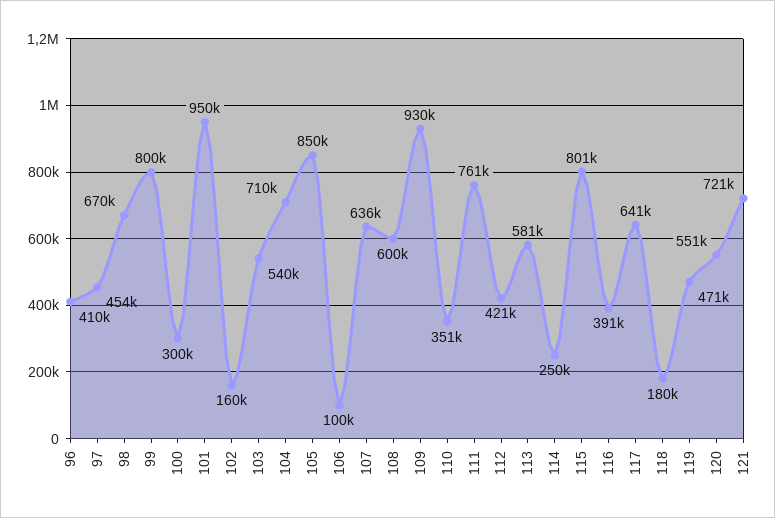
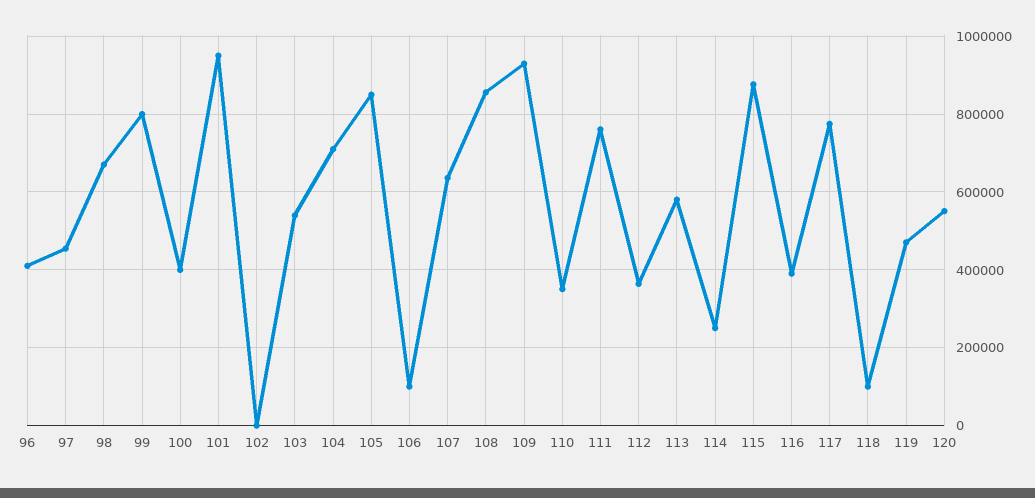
100: 300000 -> 400000
102: 160000 -> 0
108: 600000 -> 860000
112: 421000 -> 360000
115: 801000 -> 880000
117: 641000 -> 780000
118: 180000 -> 100000
121: 721000 -> none

